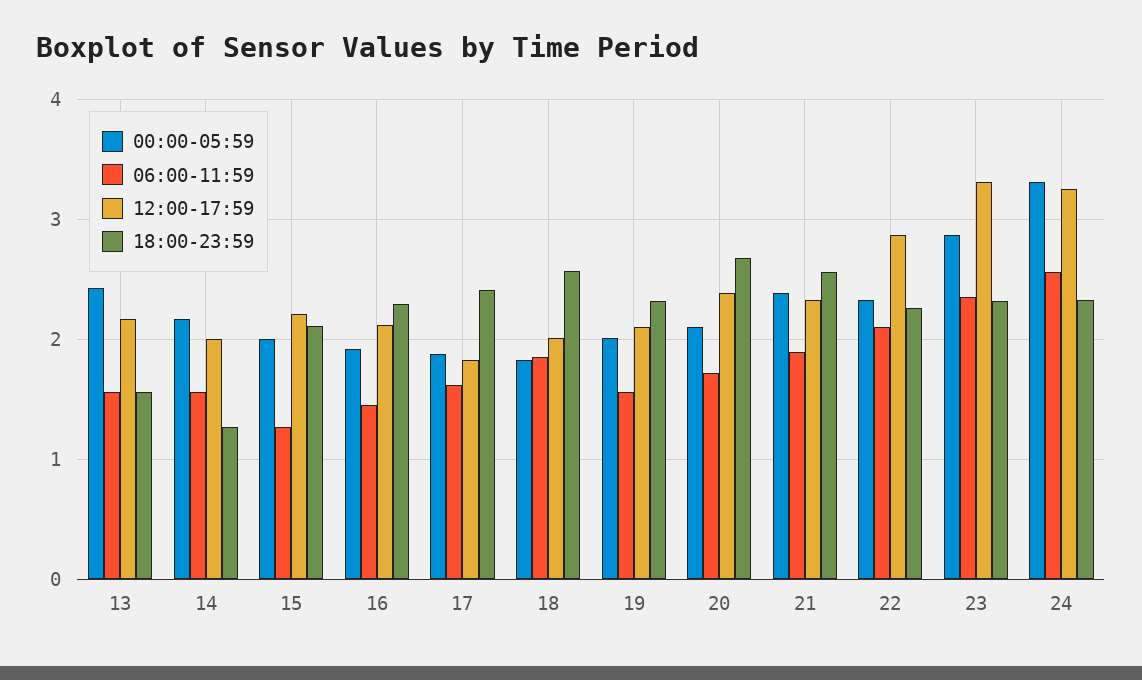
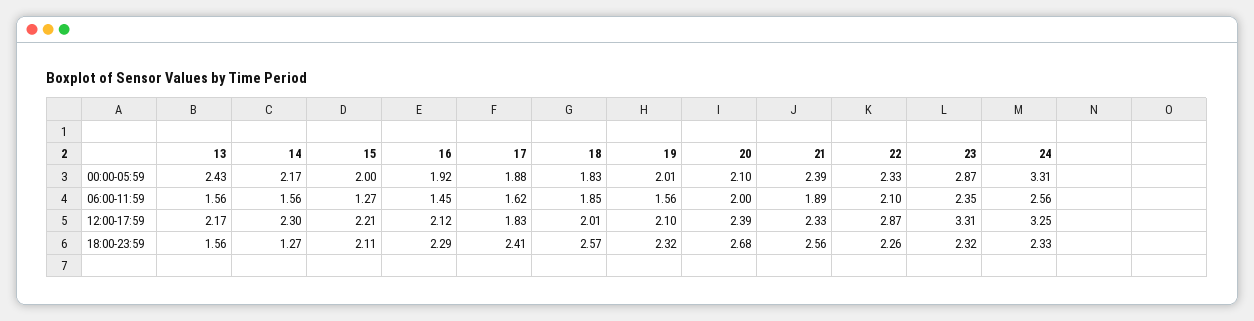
12:00-17:59, 14: 2 -> 2.3
06:00-11:59, 20: 1.7 -> 2

